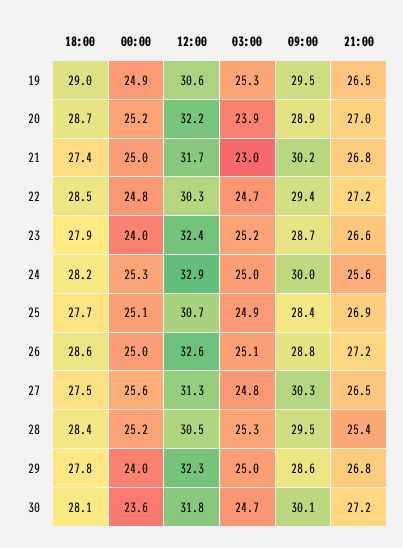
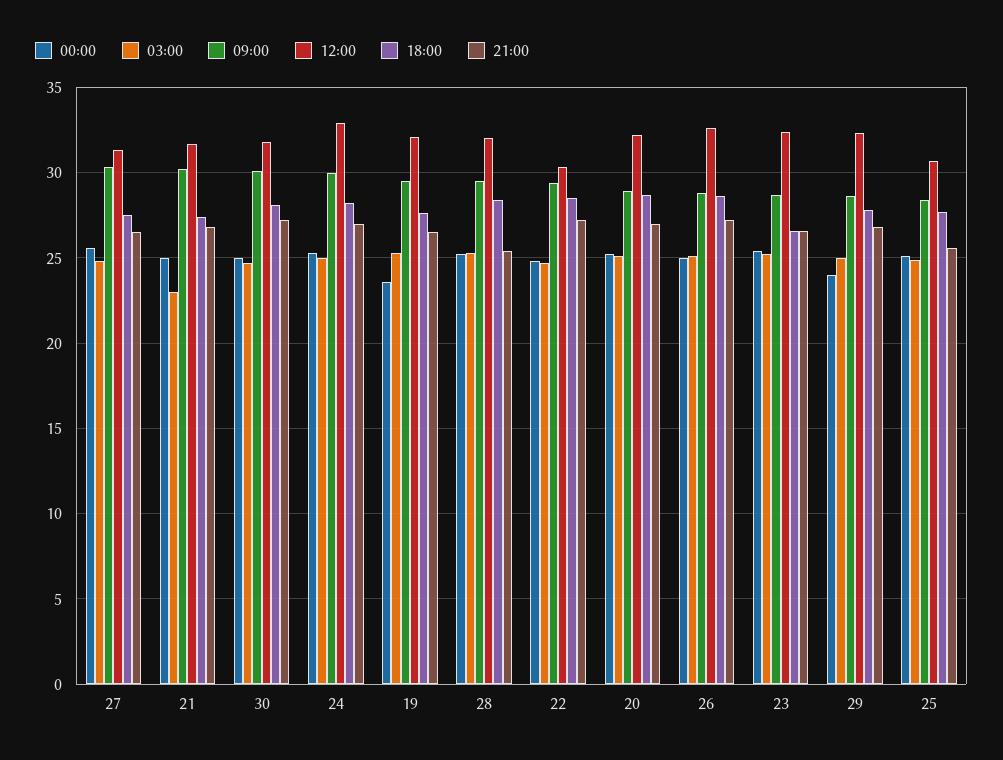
18:00, 19: 29 -> 27.5
00:00, 19: 24.9 -> 23.5
12:00, 19: 30.6 -> 32
03:00, 20: 23.9 -> 25
18:00, 23: 27.9 -> 26.5
00:00, 23: 24 -> 25.5
21:00, 24: 25.6 -> 27
21:00, 25: 26.9 -> 25.5
12:00, 28: 30.5 -> 32
00:00, 30: 23.6 -> 25

